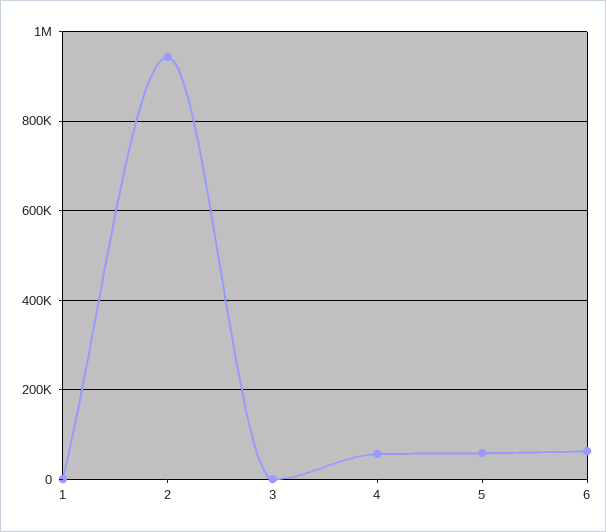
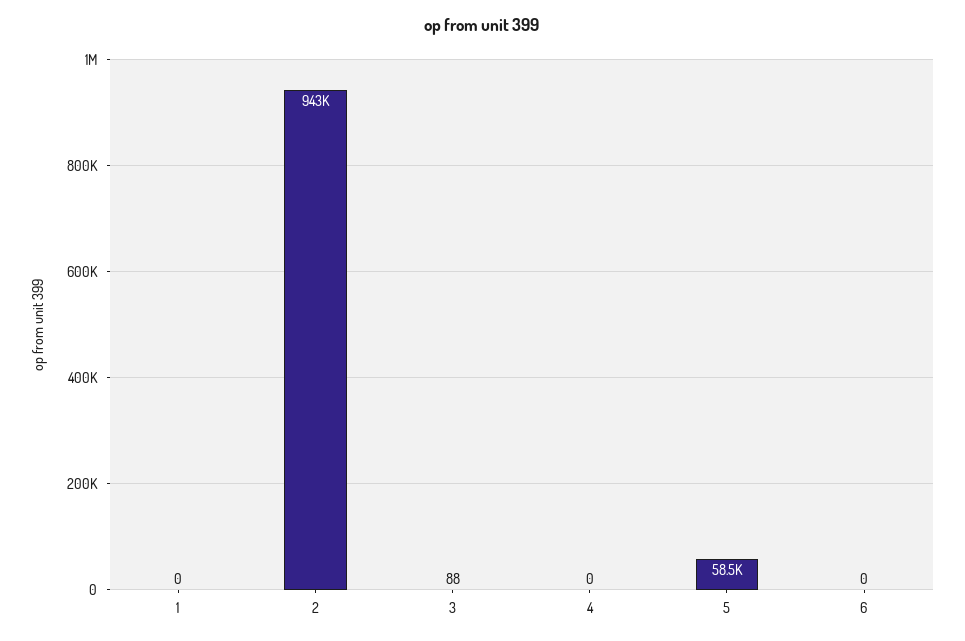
4: 60000 -> 0
6: 60000 -> 0

